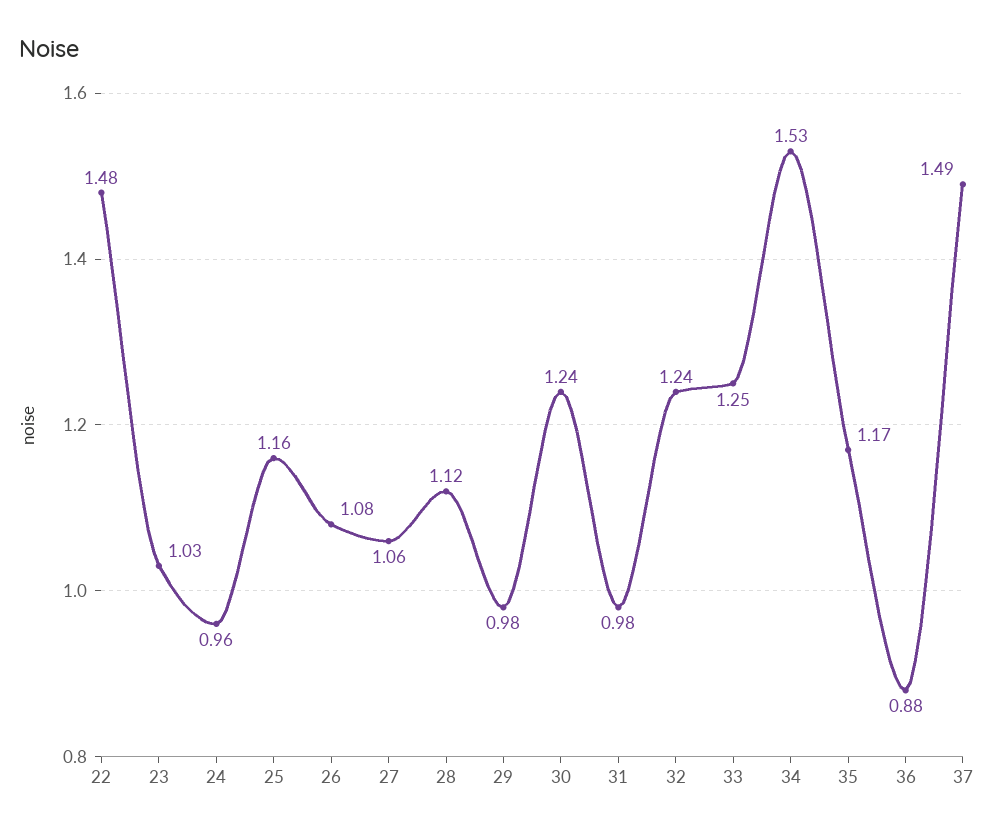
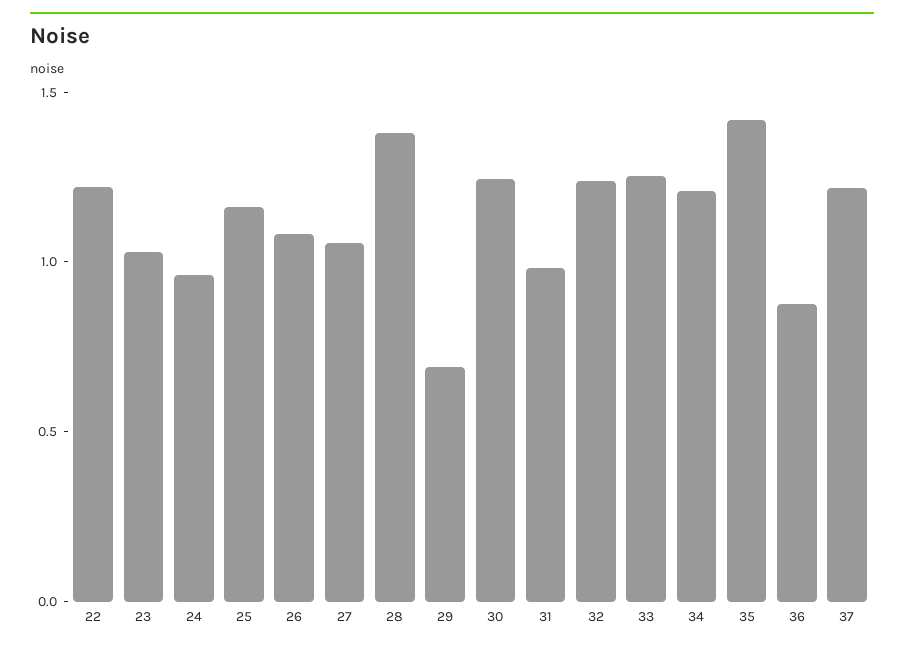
22: 1.48 -> 1.2
28: 1.12 -> 1.4
29: 0.98 -> 0.7
34: 1.53 -> 1.2
35: 1.17 -> 1.4
37: 1.49 -> 1.2

